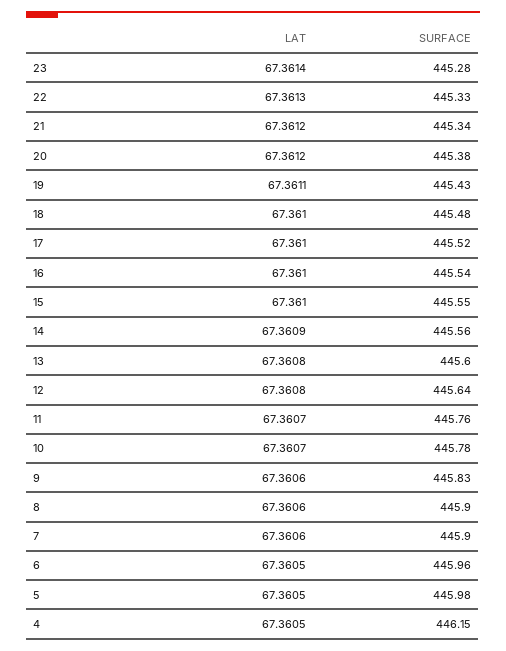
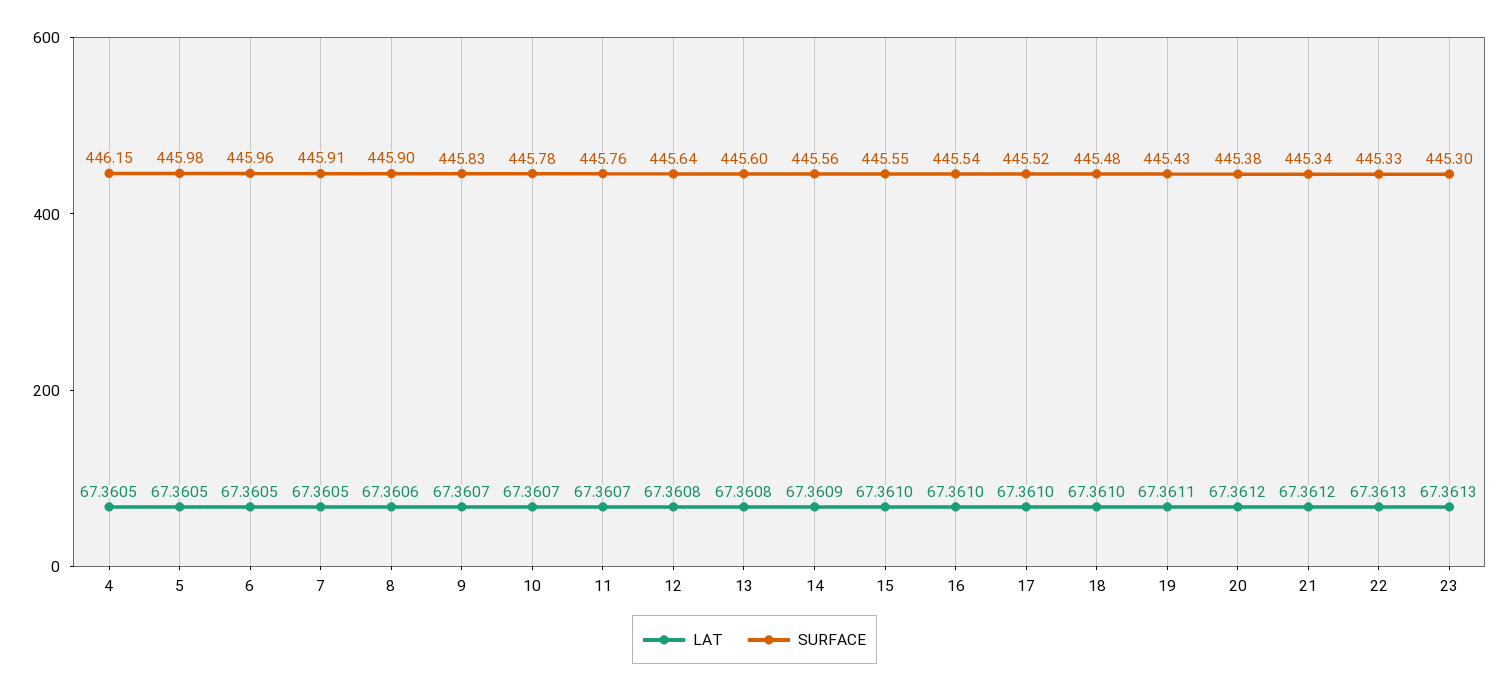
LAT, 23: 67.3614 -> 67.3613
SURFACE, 23: 445.28 -> 445.3
LAT, 9: 67.3606 -> 67.3607
LAT, 7: 67.3606 -> 67.3605
SURFACE, 7: 445.9 -> 445.91

